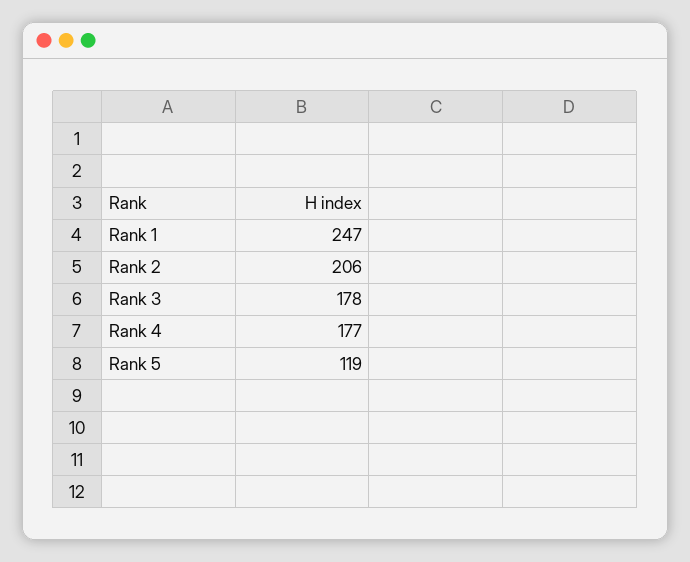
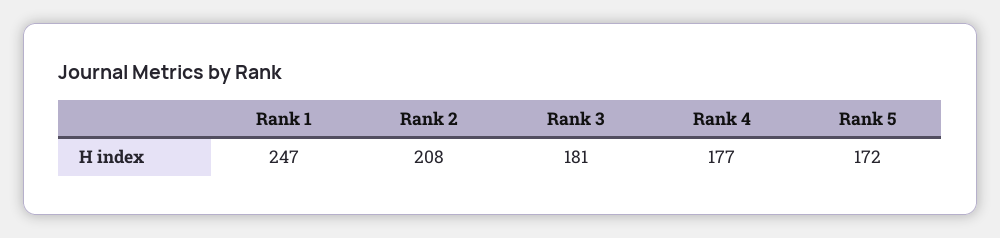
Rank 2: 206 -> 208
Rank 3: 178 -> 181
Rank 5: 119 -> 172

